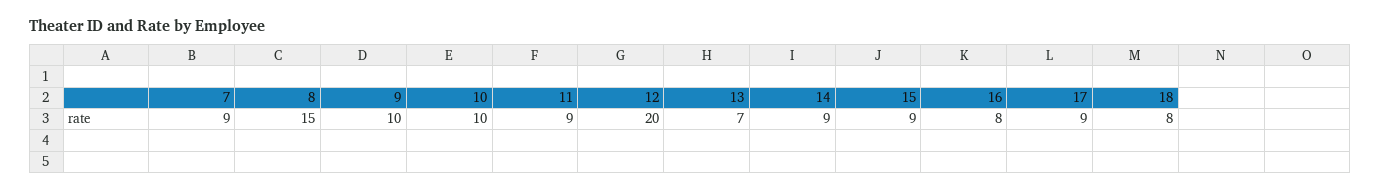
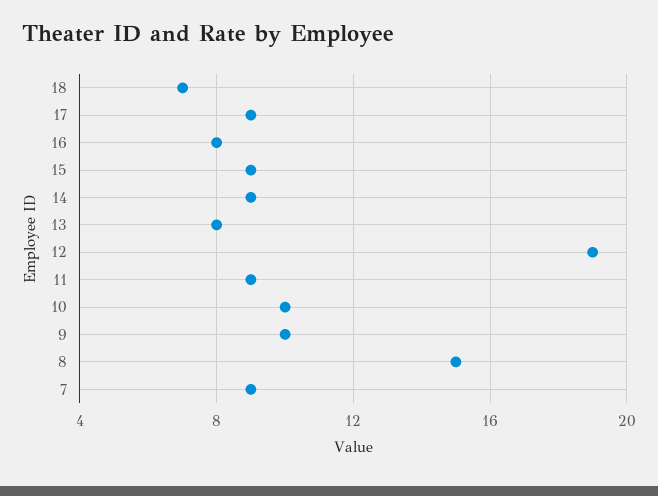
12: 20 -> 19
13: 7 -> 8
18: 8 -> 7

